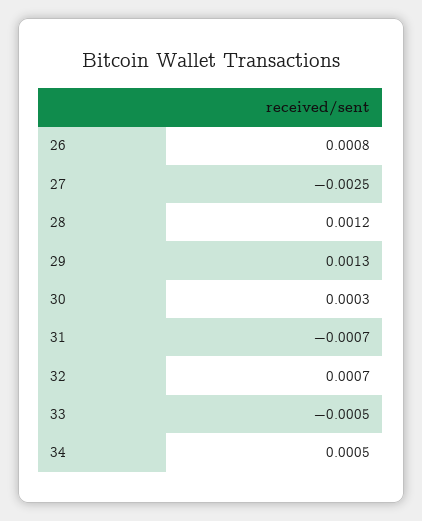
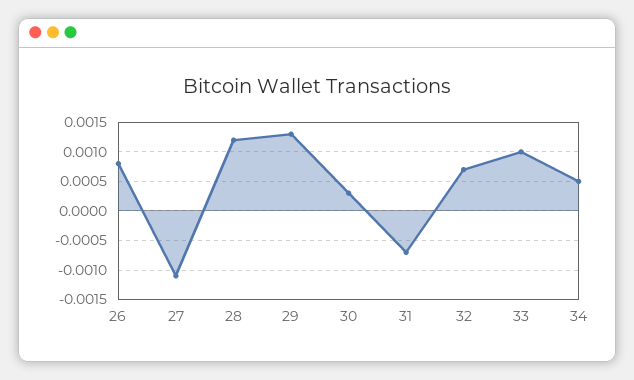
27: -0.0025 -> -0.001
33: -0.0005 -> 0.001

